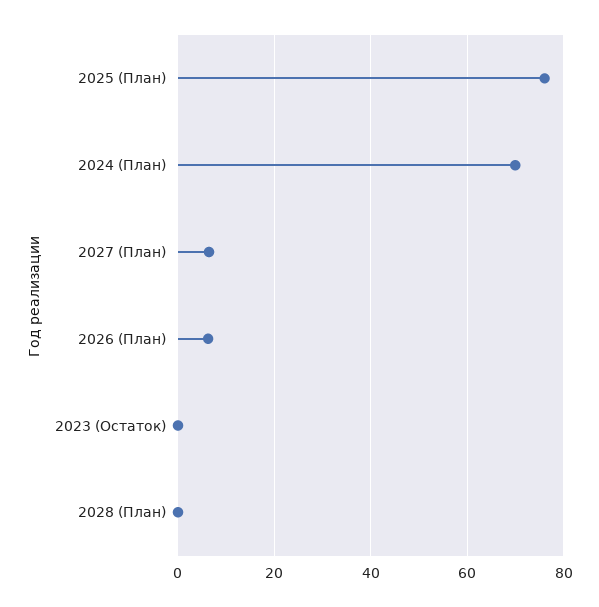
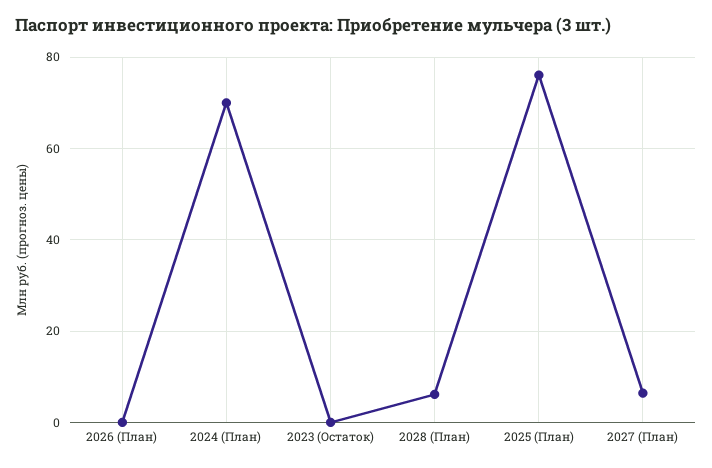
2026 (План): 6 -> 0
2028 (План): 0 -> 6

